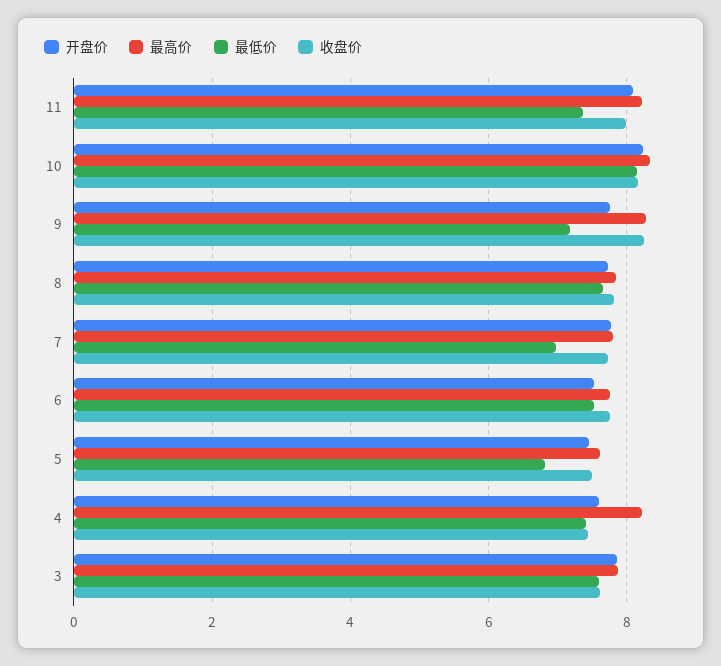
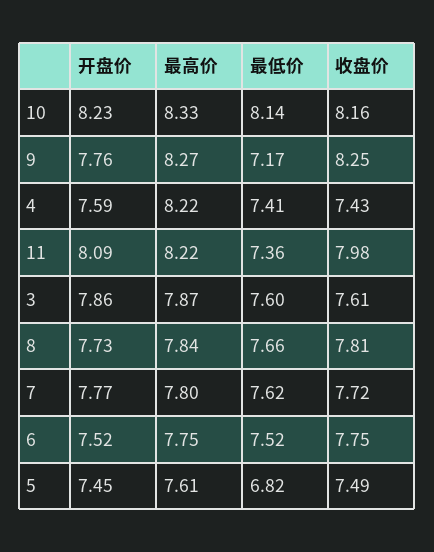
最低价, 7: 7 -> 7.62

